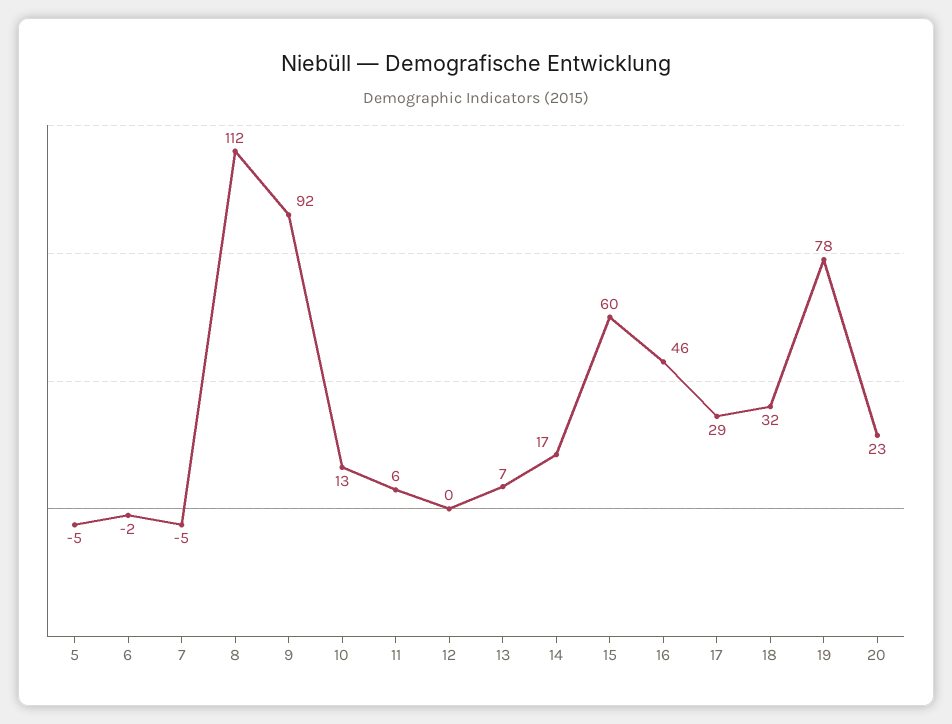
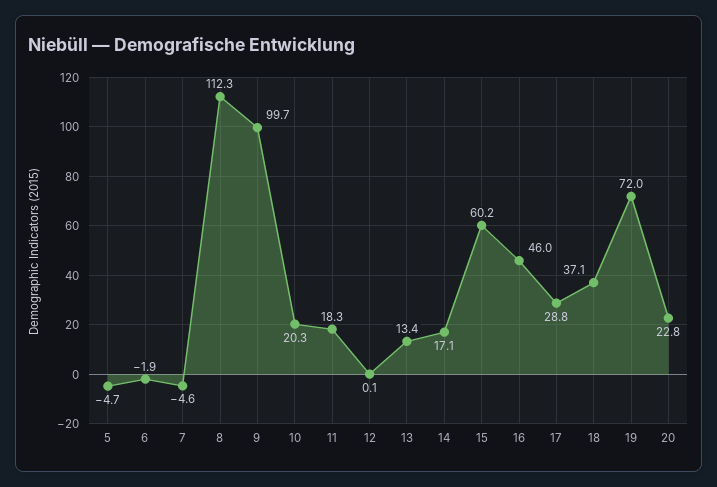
9: 92 -> 99.7
10: 13 -> 20.3
11: 6 -> 18.3
13: 7 -> 13.4
18: 32 -> 37.1
19: 78 -> 72

